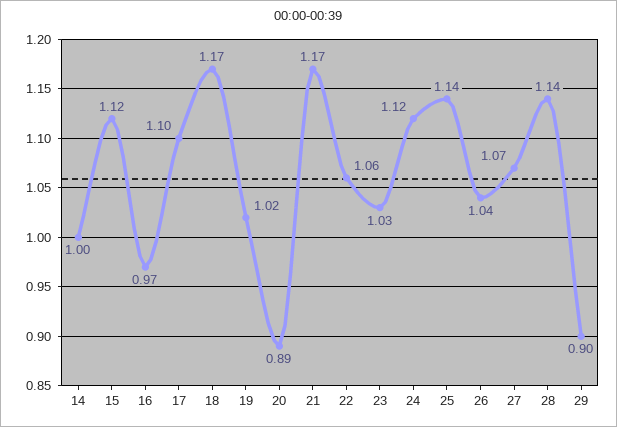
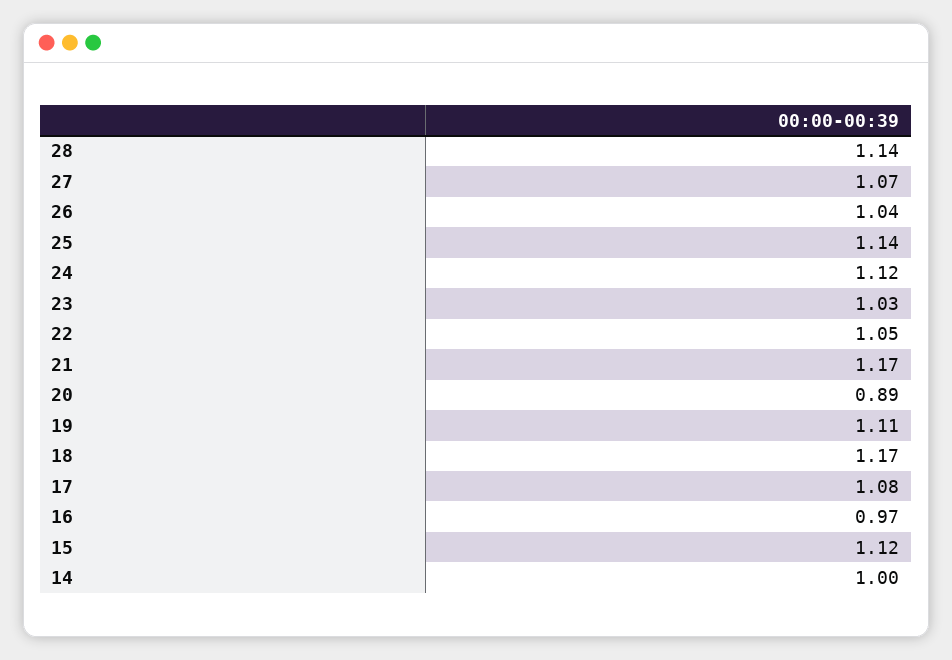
17: 1.1 -> 1.08
19: 1.02 -> 1.11
22: 1.06 -> 1.05
29: 0.9 -> none

